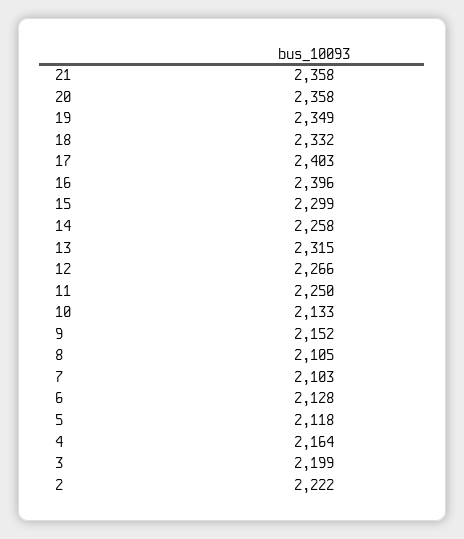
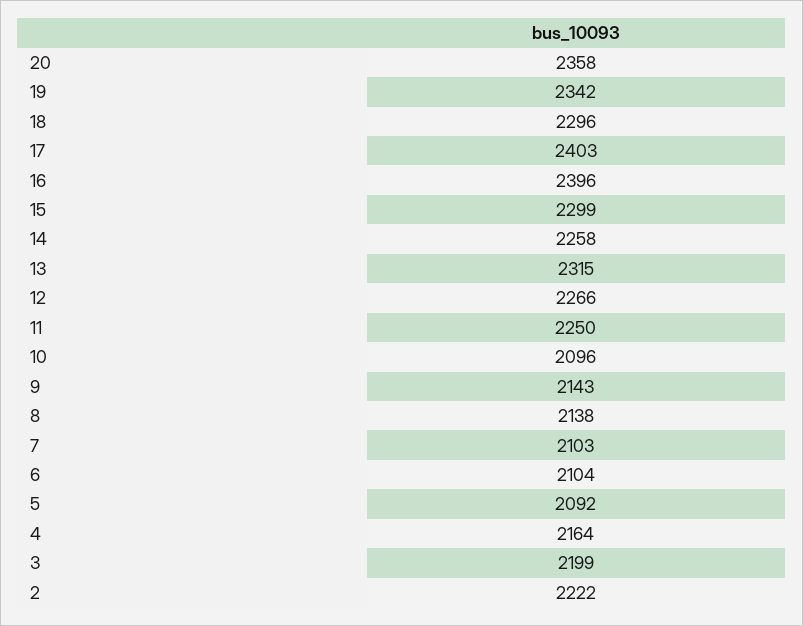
21: 2358 -> none
19: 2349 -> 2342
18: 2332 -> 2296
10: 2133 -> 2096
9: 2152 -> 2143
8: 2105 -> 2138
6: 2128 -> 2104
5: 2118 -> 2092

